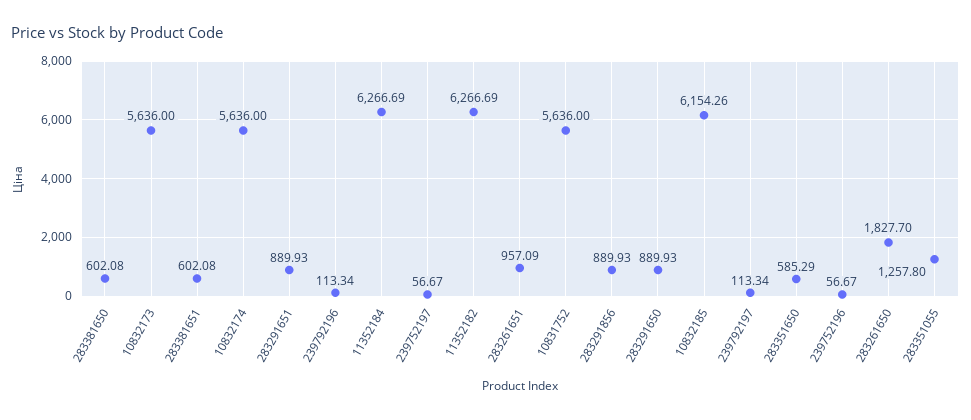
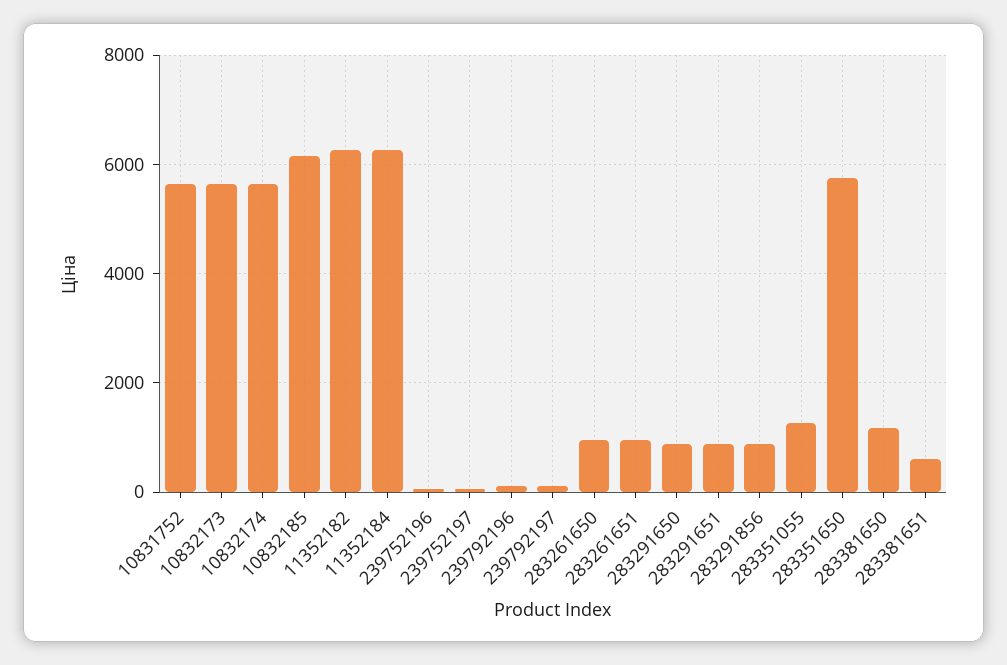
283381650: 602.08 -> 1200
283351650: 585.29 -> 5800
283261650: 1827.7 -> 1000

